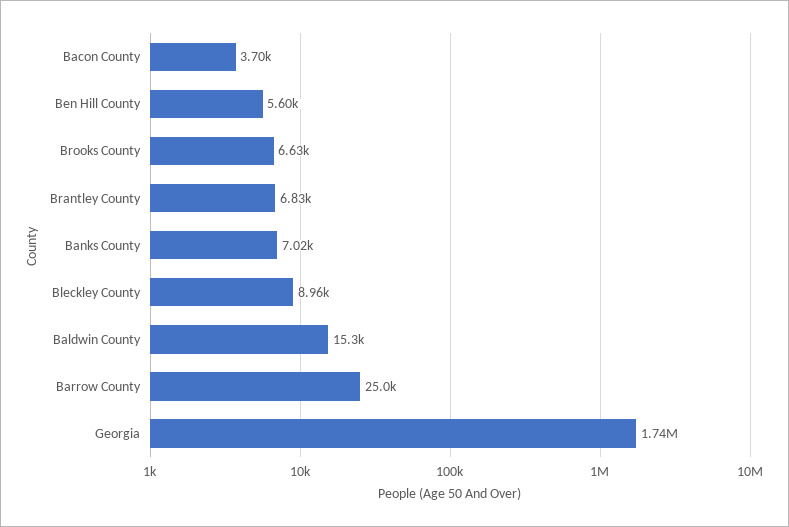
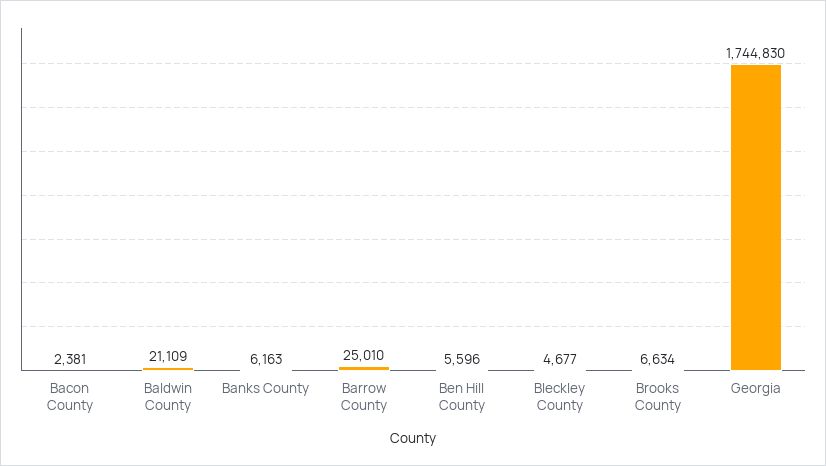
Bacon County: 3700 -> 2381
Brantley County: 6830 -> none
Banks County: 7020 -> 6163
Bleckley County: 8960 -> 4677
Baldwin County: 15300 -> 21109

